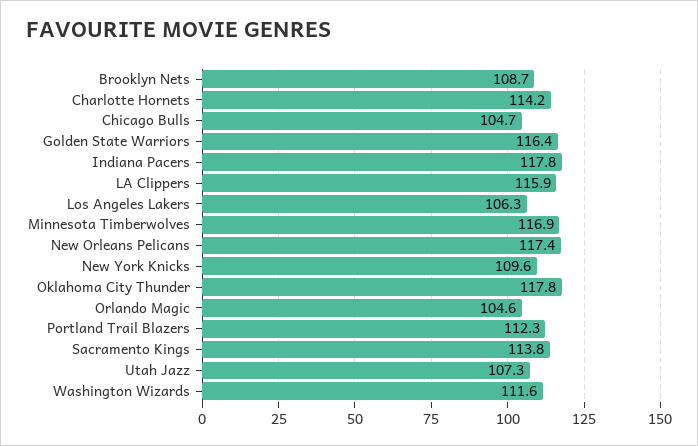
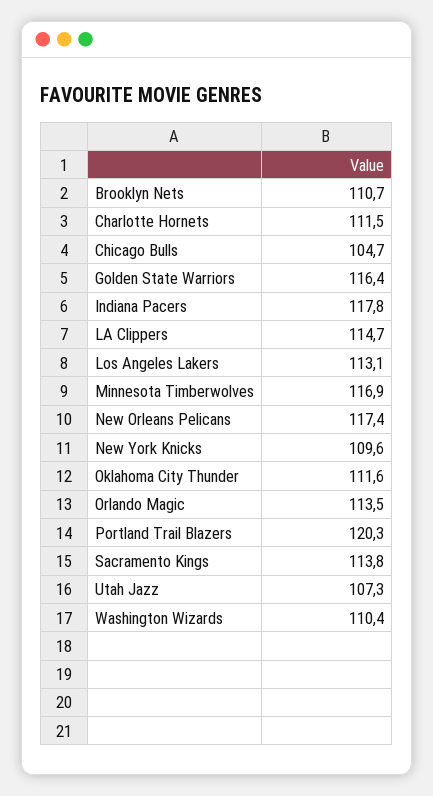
Brooklyn Nets: 108.7 -> 110.7
Charlotte Hornets: 114.2 -> 111.5
LA Clippers: 115.9 -> 114.7
Los Angeles Lakers: 106.3 -> 113.1
Oklahoma City Thunder: 117.8 -> 111.6
Orlando Magic: 104.6 -> 113.5
Portland Trail Blazers: 112.3 -> 120.3
Washington Wizards: 111.6 -> 110.4

